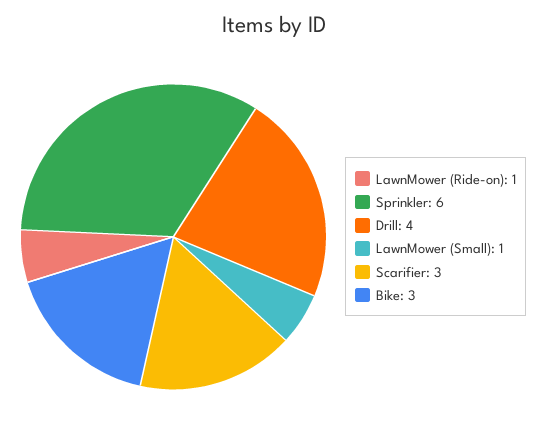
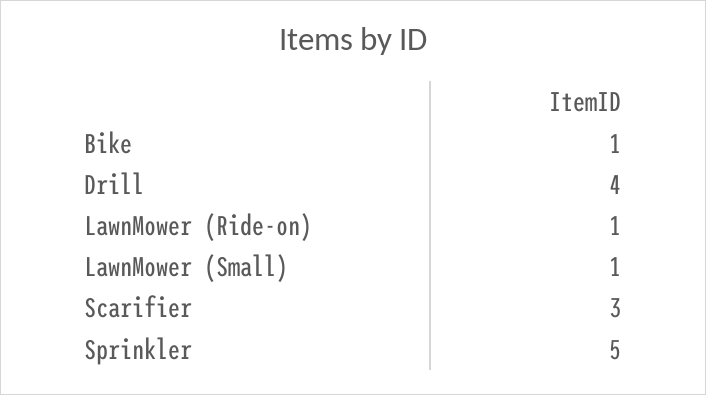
Sprinkler: 6 -> 5
Bike: 3 -> 1

